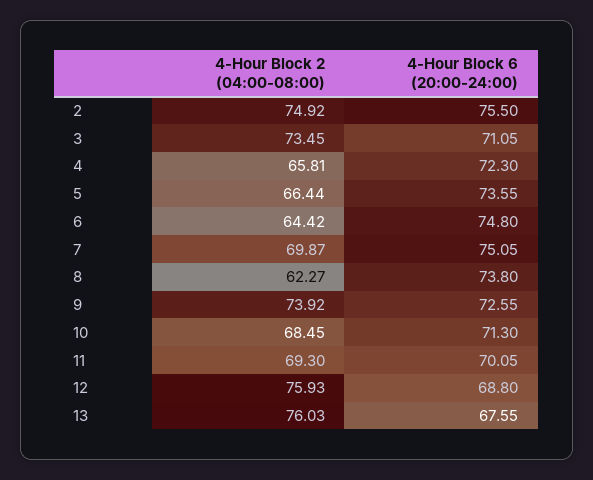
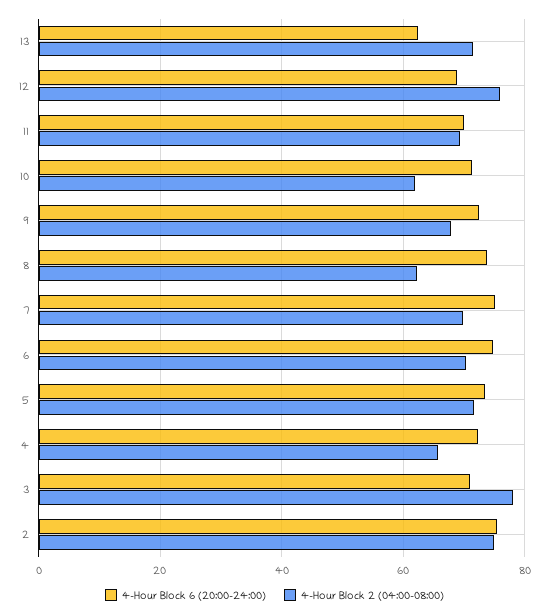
4-Hour Block 2 (04:00-08:00), 3: 73.45 -> 78
4-Hour Block 2 (04:00-08:00), 5: 66.44 -> 72
4-Hour Block 2 (04:00-08:00), 6: 64.42 -> 70
4-Hour Block 2 (04:00-08:00), 9: 73.92 -> 68
4-Hour Block 2 (04:00-08:00), 10: 68.45 -> 62
4-Hour Block 2 (04:00-08:00), 13: 76.03 -> 72
4-Hour Block 6 (20:00-24:00), 13: 67.55 -> 62

